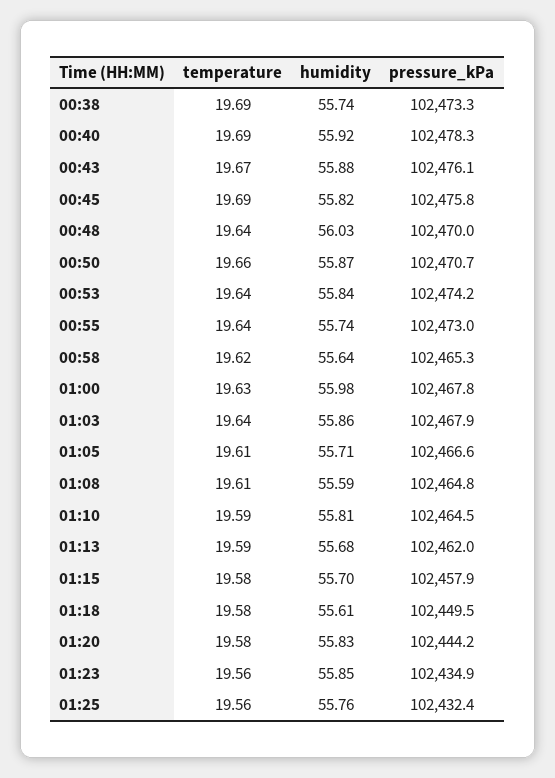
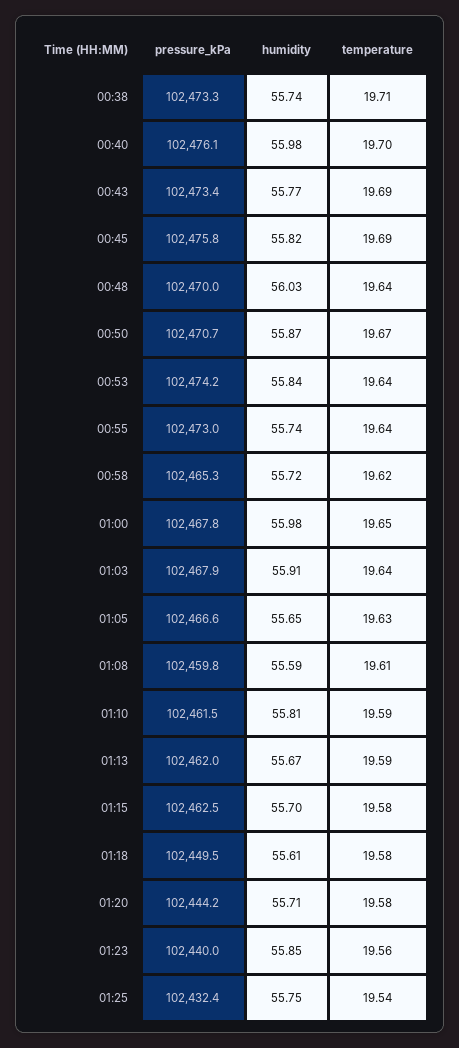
temperature, 00:38: 19.69 -> 19.71
temperature, 00:40: 19.69 -> 19.7
humidity, 00:40: 55.92 -> 55.98
pressure_kPa, 00:40: 102478.3 -> 102476.1
temperature, 00:43: 19.67 -> 19.69
humidity, 00:43: 55.88 -> 55.77
pressure_kPa, 00:43: 102476.1 -> 102473.4
temperature, 00:50: 19.66 -> 19.67
humidity, 00:58: 55.64 -> 55.72
temperature, 01:00: 19.63 -> 19.65
humidity, 01:03: 55.86 -> 55.91
temperature, 01:05: 19.61 -> 19.63
humidity, 01:05: 55.71 -> 55.65
pressure_kPa, 01:08: 102464.8 -> 102459.8
pressure_kPa, 01:10: 102464.5 -> 102461.5
humidity, 01:13: 55.68 -> 55.67
pressure_kPa, 01:15: 102457.9 -> 102462.5
humidity, 01:20: 55.83 -> 55.71
pressure_kPa, 01:23: 102434.9 -> 102440
temperature, 01:25: 19.56 -> 19.54
humidity, 01:25: 55.76 -> 55.75

